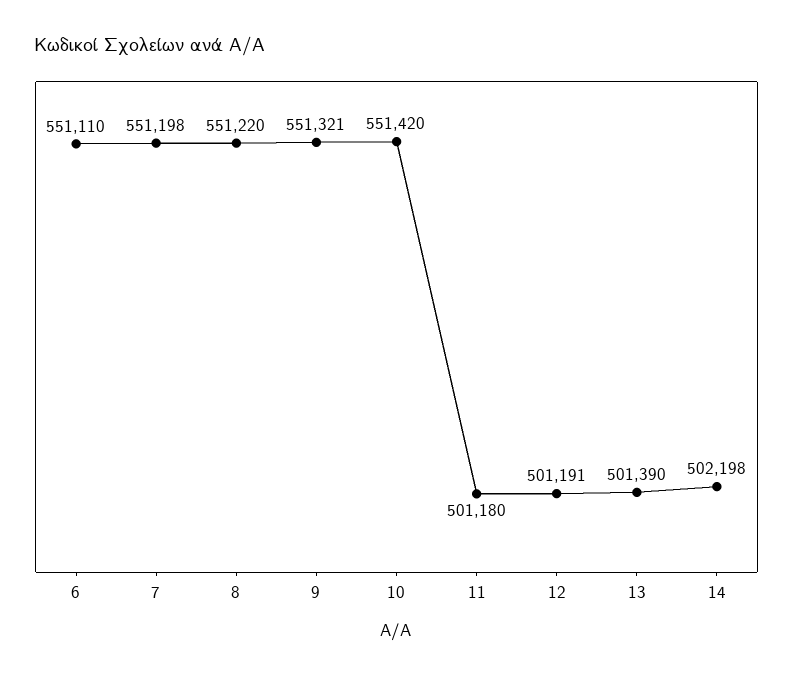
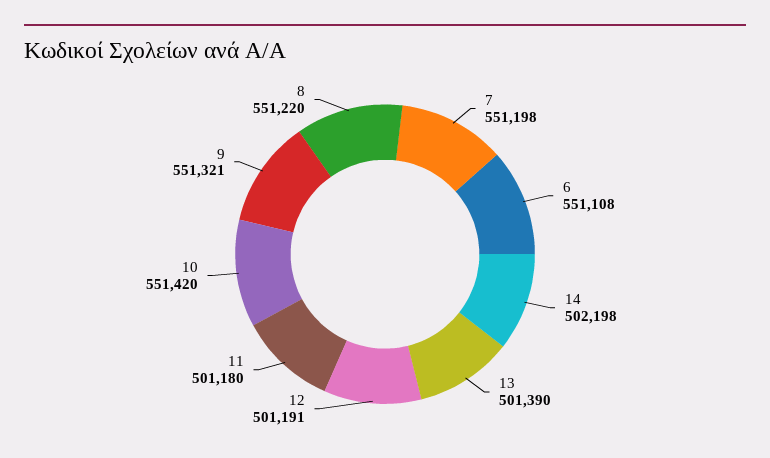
6: 551110 -> 551108

